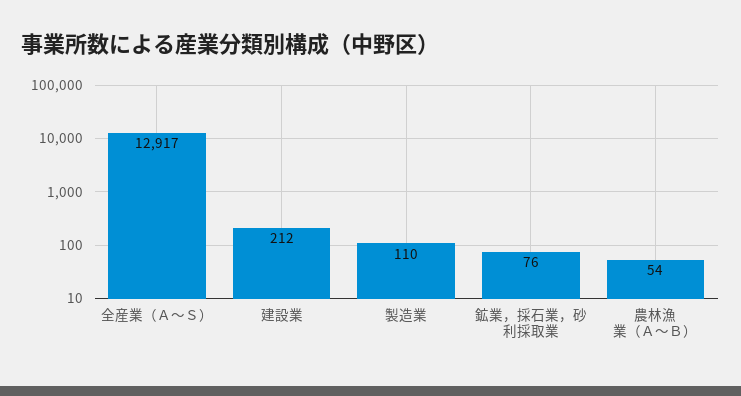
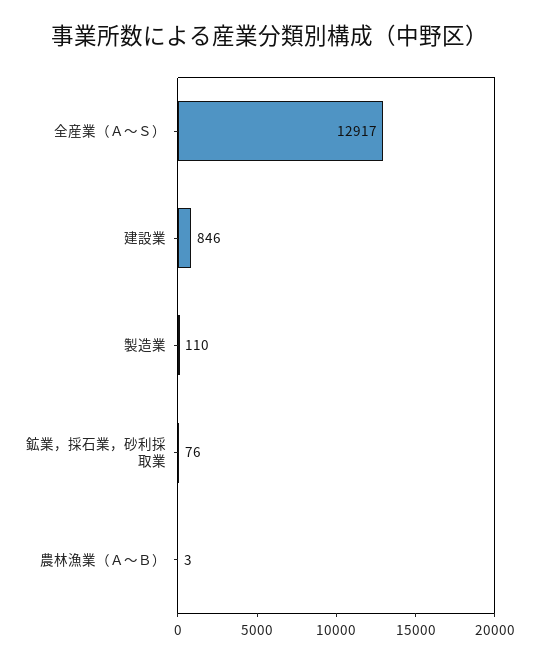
建設業: 212 -> 846
農林漁業（Ａ～Ｂ）: 54 -> 3

